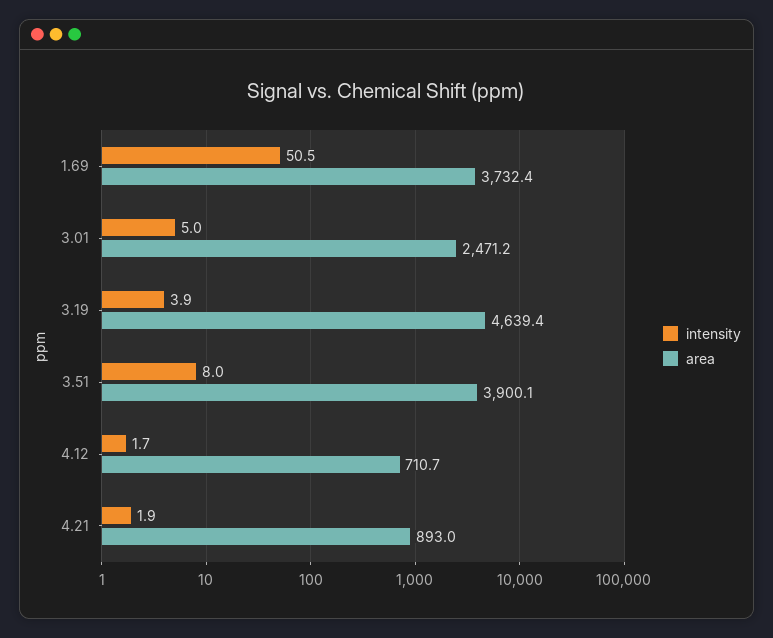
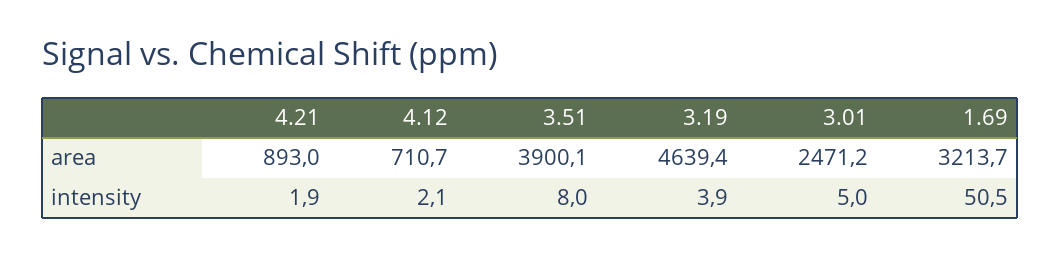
area, 1.69: 3732.4 -> 3213.7
intensity, 4.12: 1.7 -> 2.1

